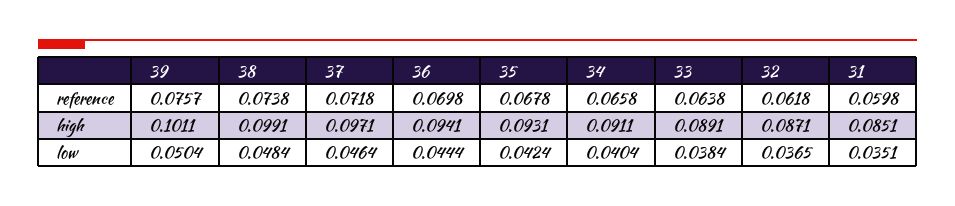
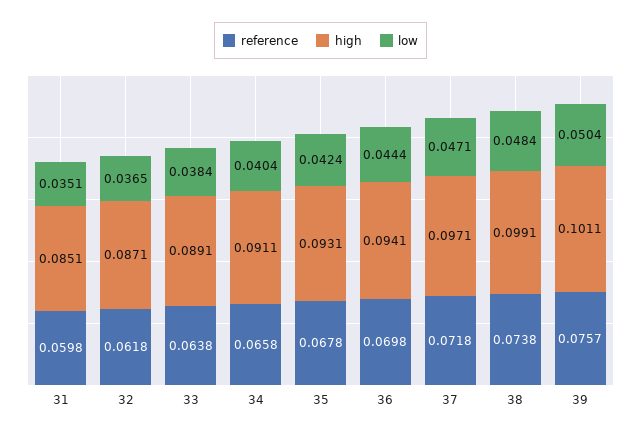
low, 37: 0.0464 -> 0.0471

